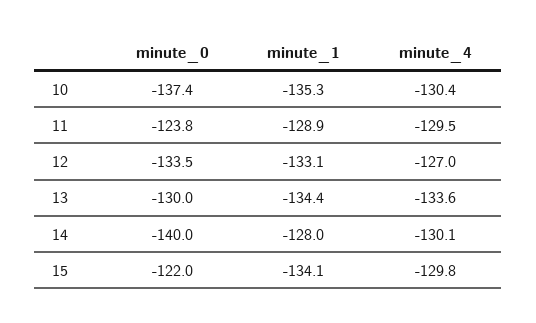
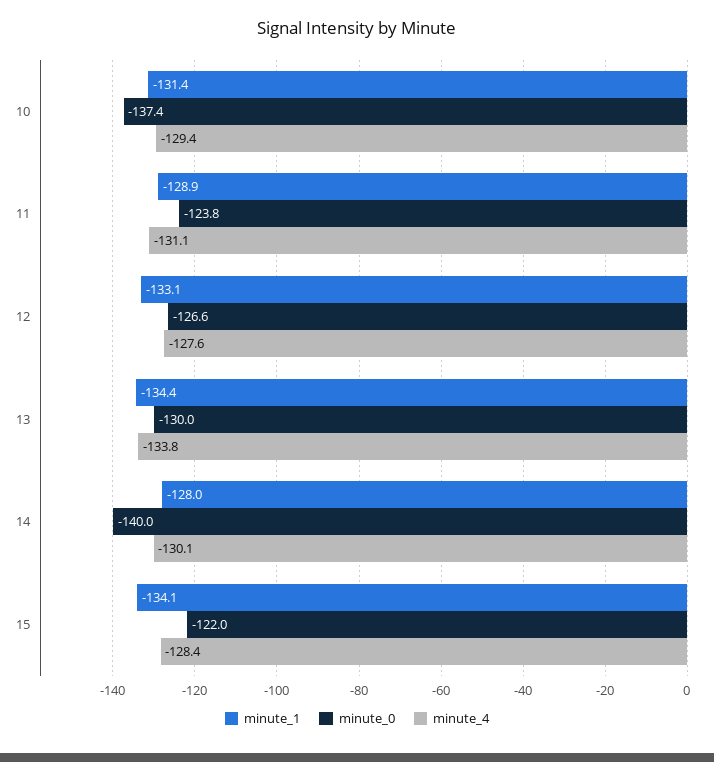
minute_1, 10: -135.3 -> -131.4
minute_4, 10: -130.4 -> -129.4
minute_4, 11: -129.5 -> -131.1
minute_0, 12: -133.5 -> -126.6
minute_4, 12: -127 -> -127.6
minute_4, 13: -133.6 -> -133.8
minute_4, 15: -129.8 -> -128.4

